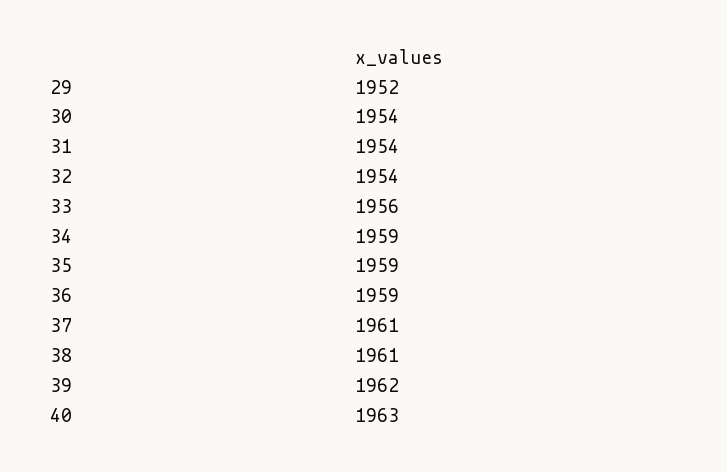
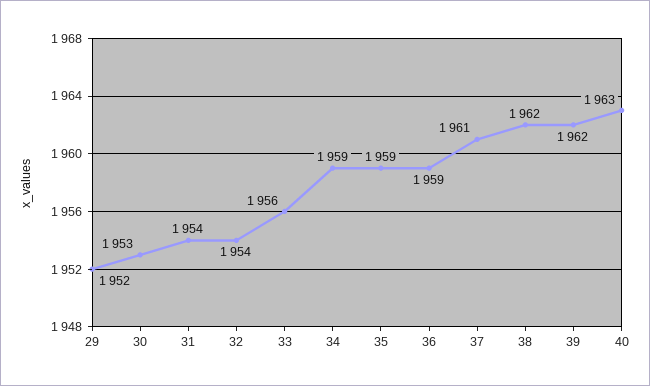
30: 1954 -> 1953
38: 1961 -> 1962

